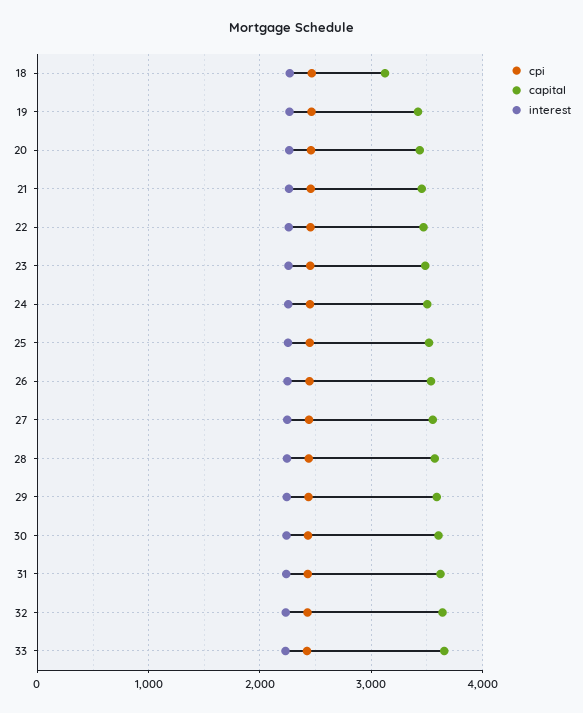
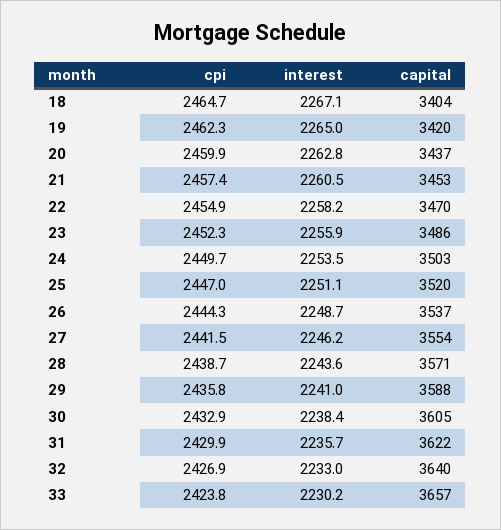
capital, 18: 3100 -> 3404

